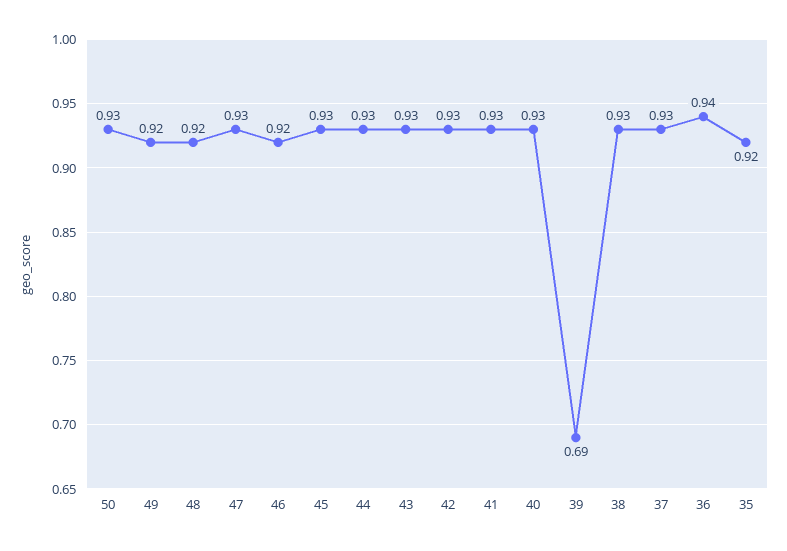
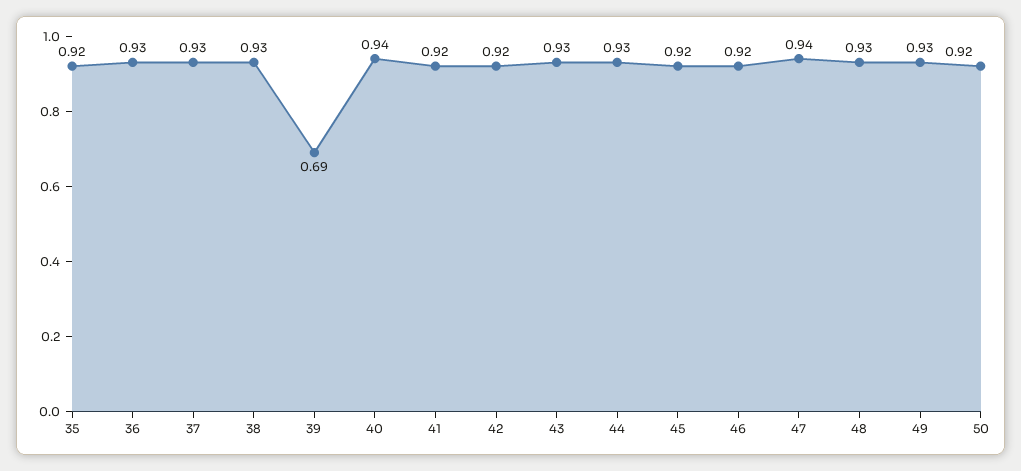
50: 0.93 -> 0.92
49: 0.92 -> 0.93
48: 0.92 -> 0.93
47: 0.93 -> 0.94
45: 0.93 -> 0.92
42: 0.93 -> 0.92
41: 0.93 -> 0.92
40: 0.93 -> 0.94
36: 0.94 -> 0.93

